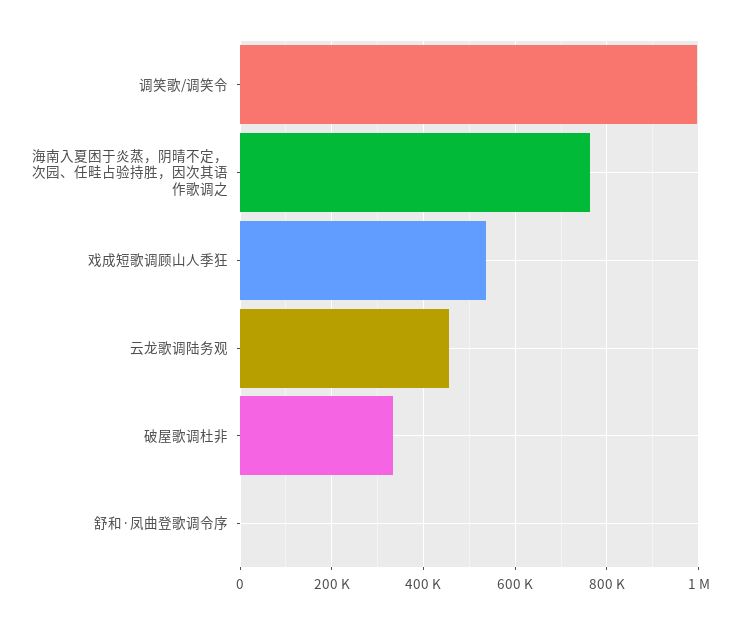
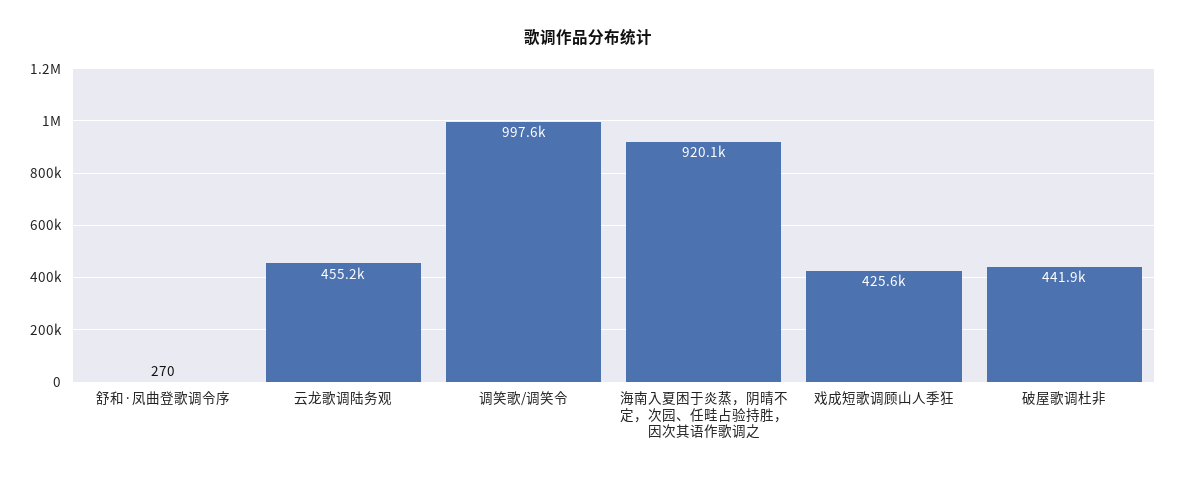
海南入夏困于炎蒸，阴晴不定，次园、任畦占验持胜，因次其语作歌调之: 760000 -> 920100
戏成短歌调顾山人季狂: 540000 -> 425600
破屋歌调杜非: 340000 -> 441900

